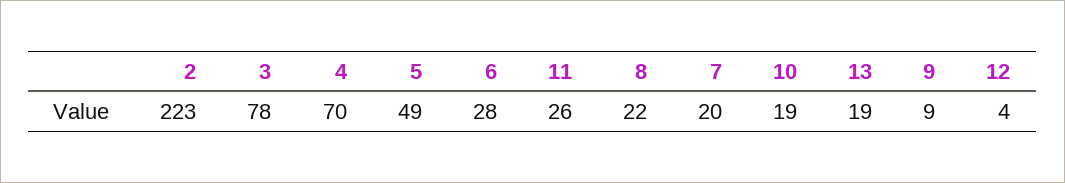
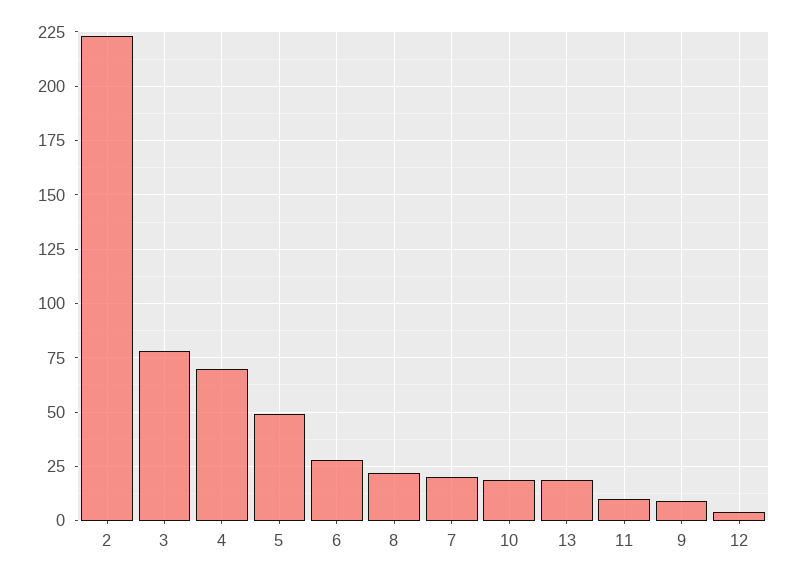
11: 26 -> 10

